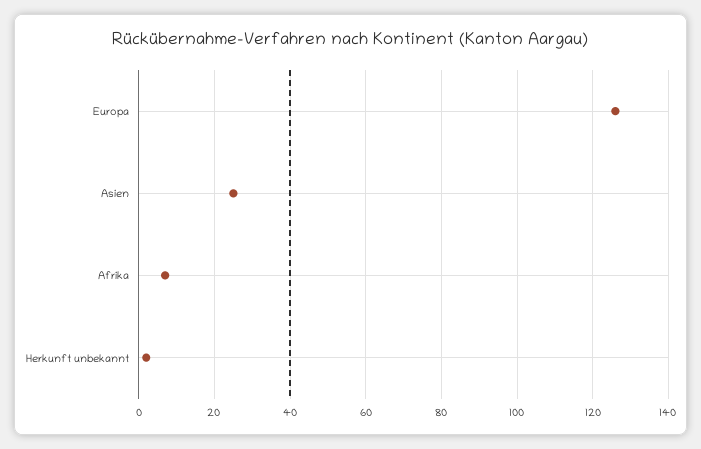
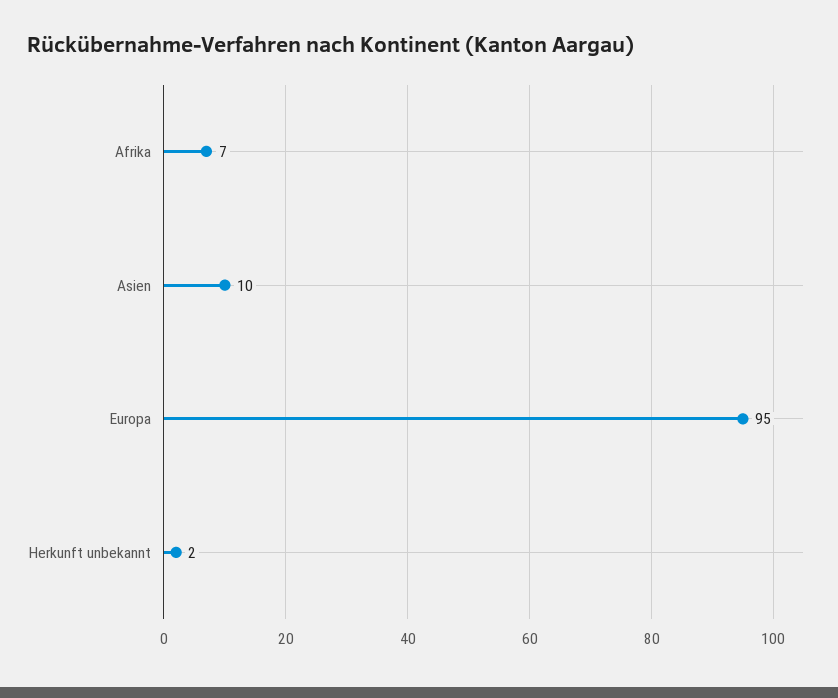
Europa: 125 -> 95
Asien: 25 -> 10

